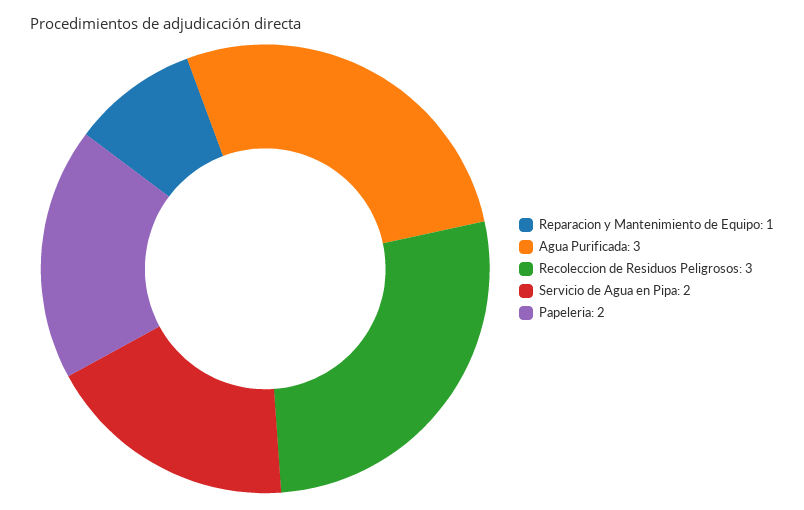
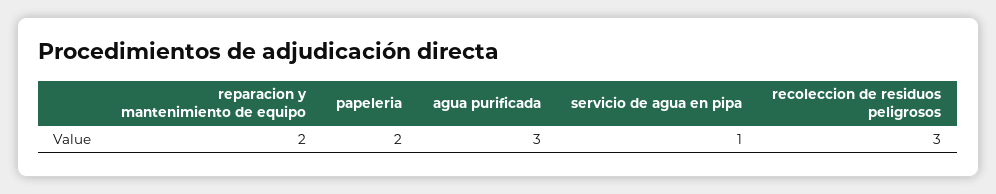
Reparacion y Mantenimiento de Equipo: 1 -> 2
Servicio de Agua en Pipa: 2 -> 1

